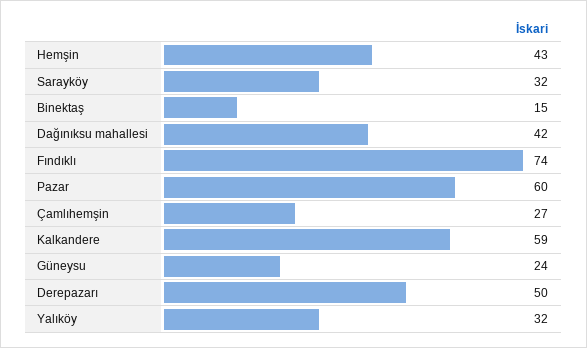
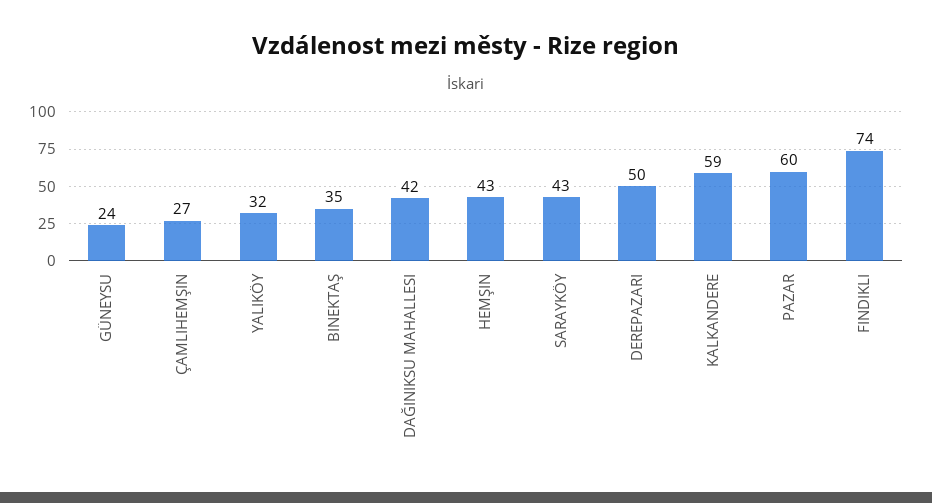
Sarayköy: 32 -> 43
Binektaş: 15 -> 35

